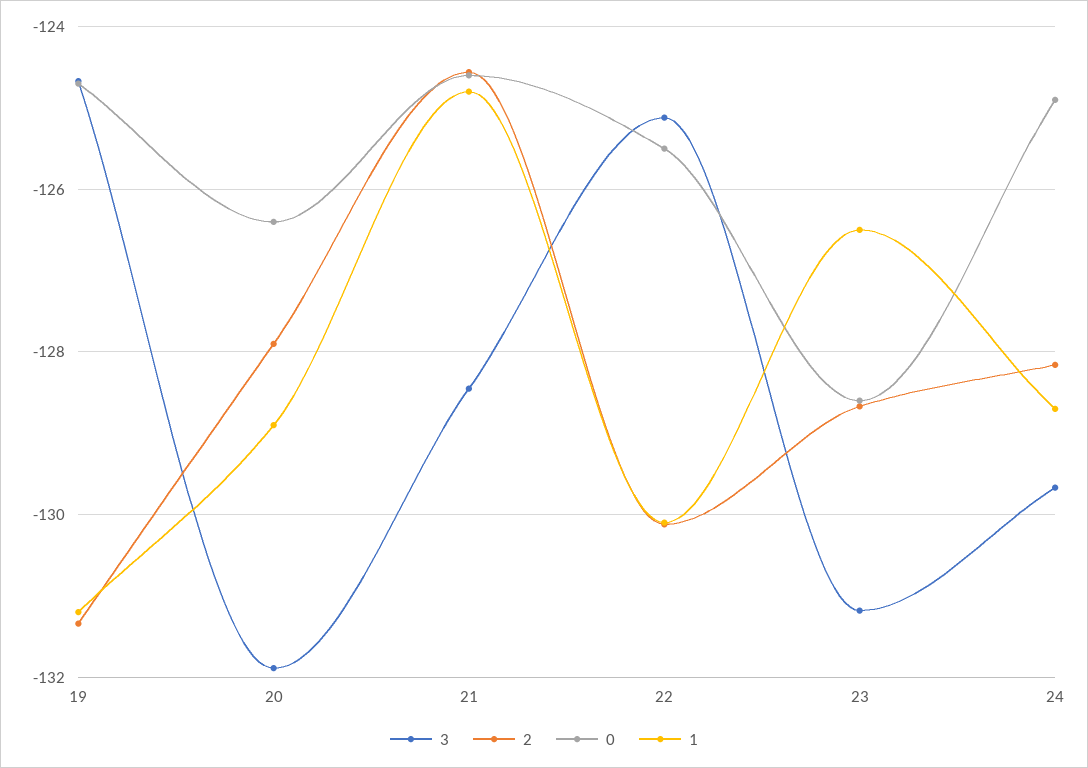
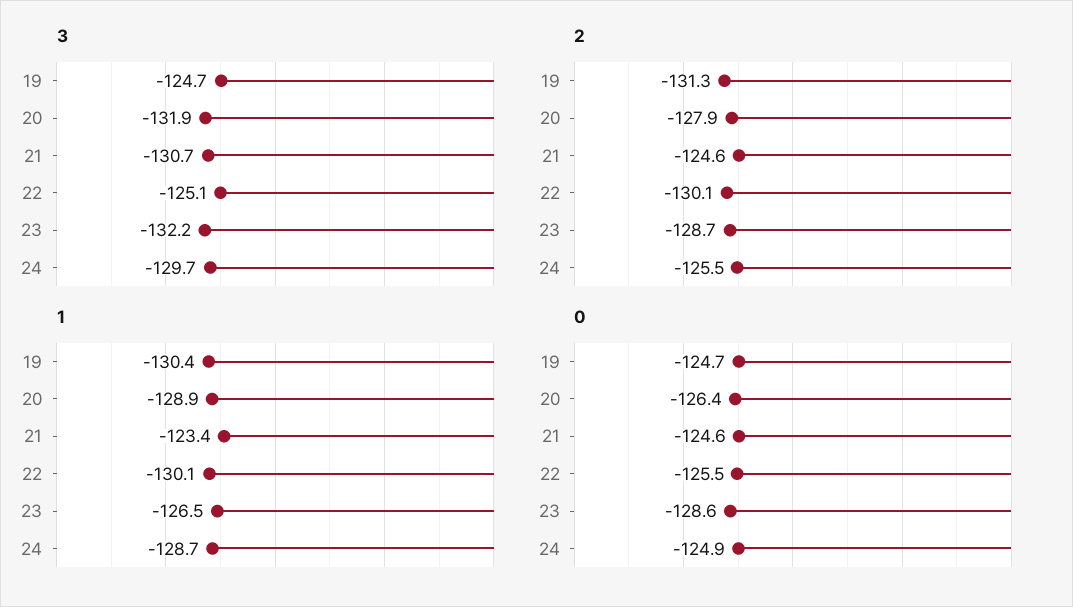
1, 19: -131.2 -> -130.4
3, 21: -128.4 -> -130.7
1, 21: -124.8 -> -123.4
3, 23: -131.2 -> -132.2
2, 24: -128.2 -> -125.5

